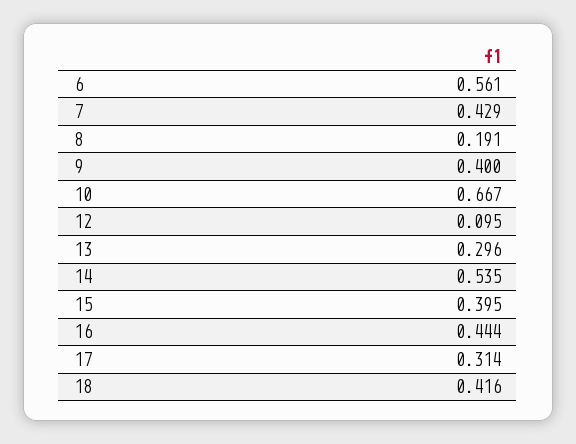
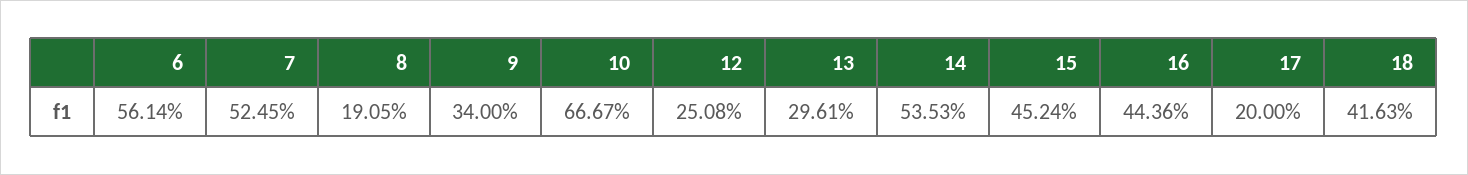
7: 0.429 -> 0.5245
9: 0.4 -> 0.34
12: 0.095 -> 0.2508
15: 0.395 -> 0.4524
17: 0.314 -> 0.2

